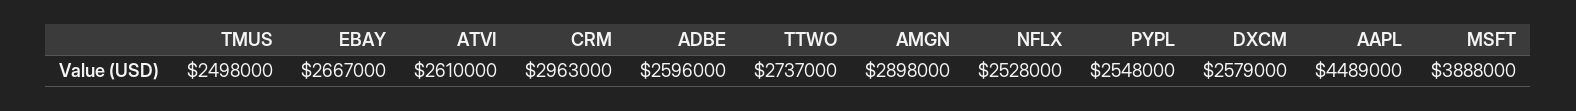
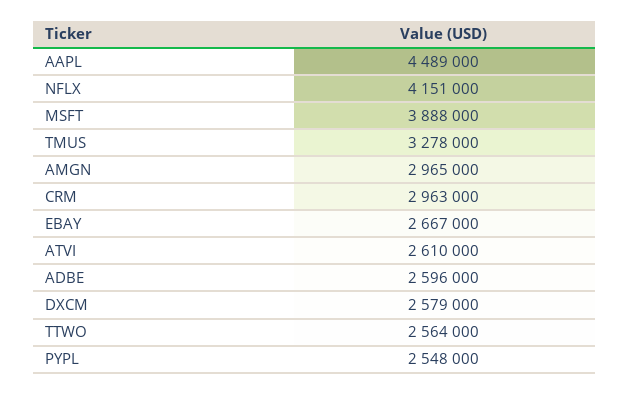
TMUS: 2498000 -> 3278000
TTWO: 2737000 -> 2564000
AMGN: 2898000 -> 2965000
NFLX: 2528000 -> 4151000

